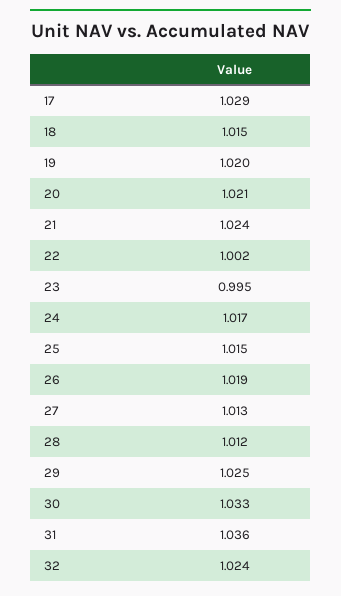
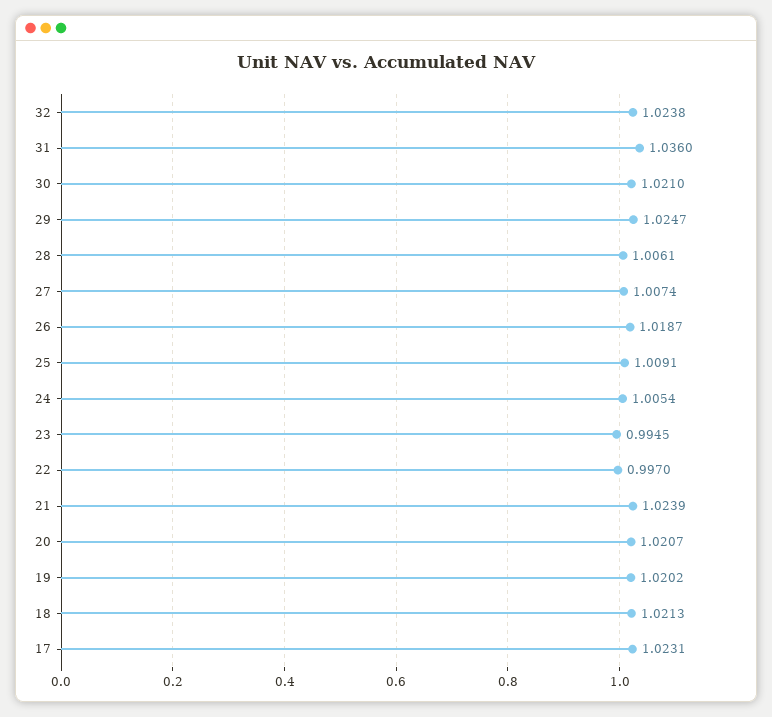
17: 1.029 -> 1.0231
18: 1.015 -> 1.0213
22: 1.002 -> 0.997
24: 1.017 -> 1.0054
25: 1.015 -> 1.0091
27: 1.013 -> 1.0074
28: 1.012 -> 1.0061
30: 1.033 -> 1.021

